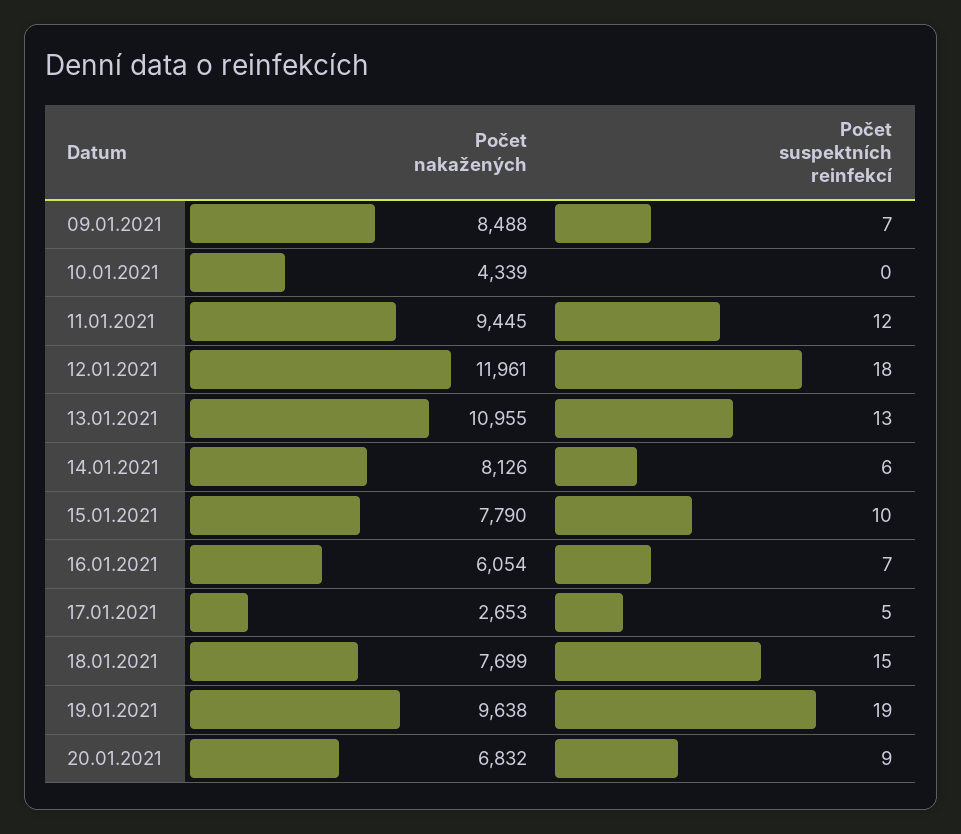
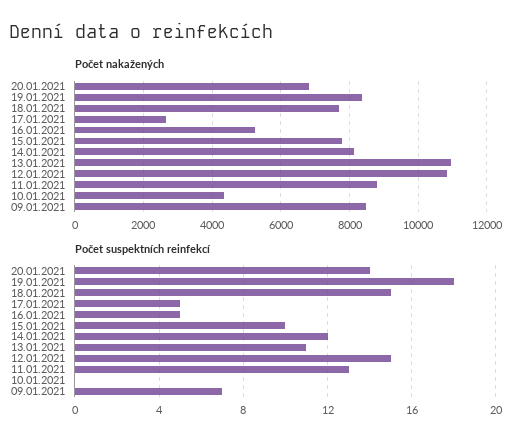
Počet nakažených, 11.01.2021: 9445 -> 8800
Počet suspektních reinfekcí, 11.01.2021: 12 -> 13
Počet nakažených, 12.01.2021: 11961 -> 10800
Počet suspektních reinfekcí, 12.01.2021: 18 -> 15
Počet suspektních reinfekcí, 13.01.2021: 13 -> 11
Počet suspektních reinfekcí, 14.01.2021: 6 -> 12
Počet nakažených, 16.01.2021: 6054 -> 5200
Počet suspektních reinfekcí, 16.01.2021: 7 -> 5
Počet nakažených, 19.01.2021: 9638 -> 8400
Počet suspektních reinfekcí, 19.01.2021: 19 -> 18
Počet suspektních reinfekcí, 20.01.2021: 9 -> 14

